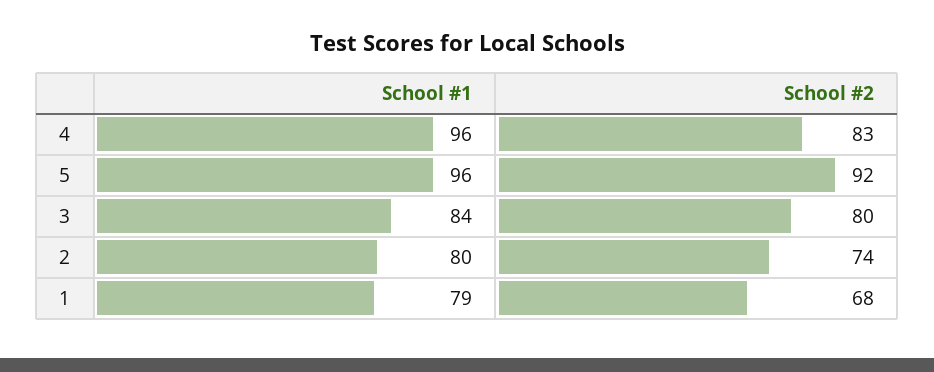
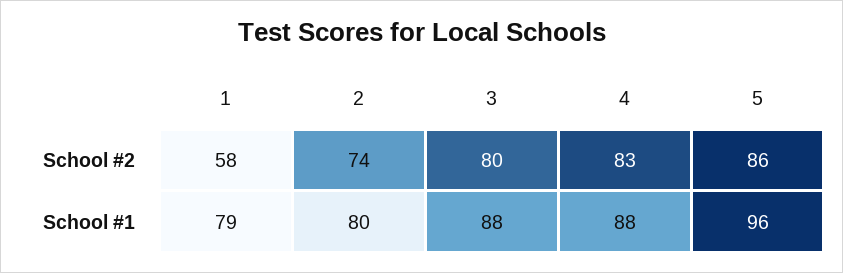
School #1, 4: 96 -> 88
School #2, 5: 92 -> 86
School #1, 3: 84 -> 88
School #2, 1: 68 -> 58

